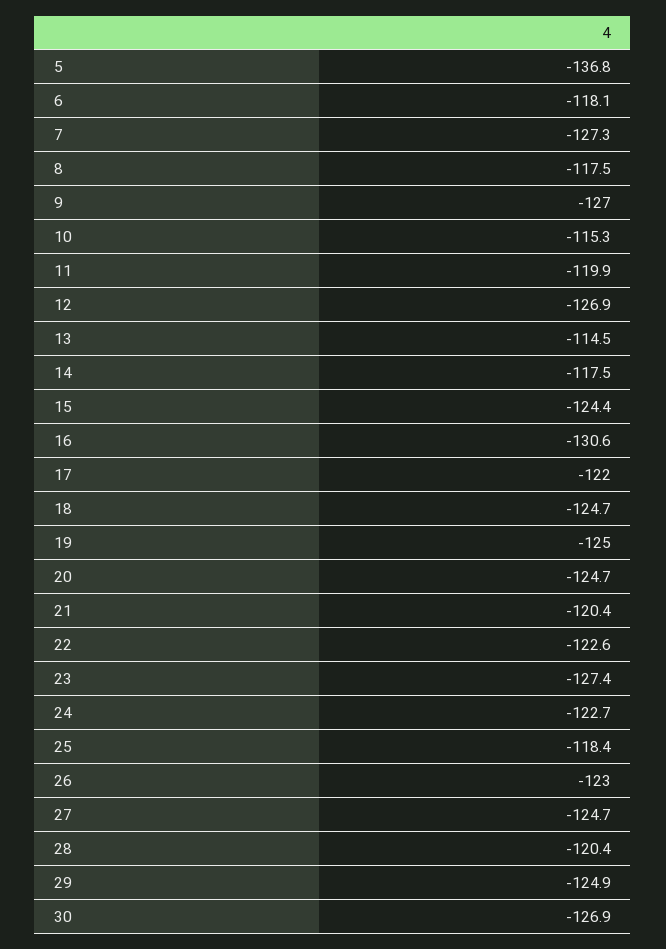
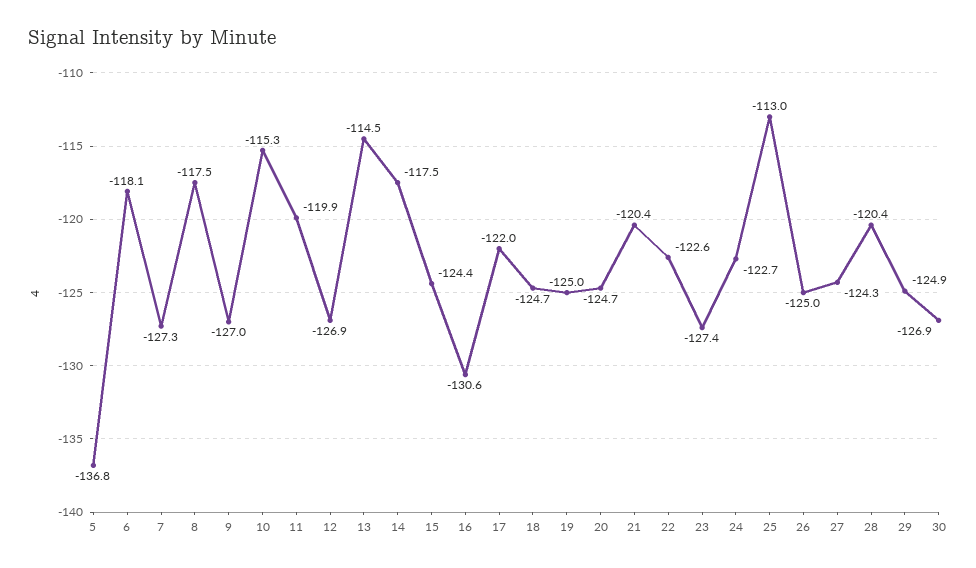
25: -118.4 -> -113
26: -123 -> -125
27: -124.7 -> -124.3

